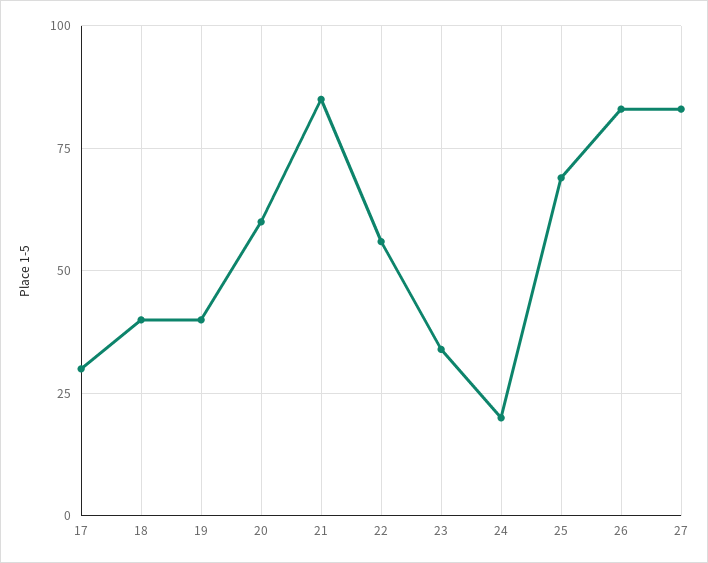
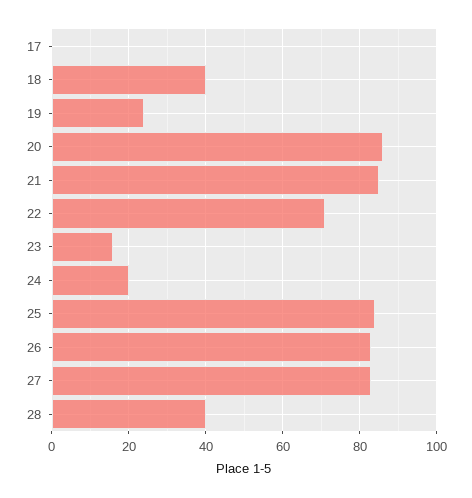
17: 30 -> 0
19: 40 -> 25
20: 60 -> 85
22: 55 -> 70
23: 35 -> 15
25: 70 -> 85
28: none -> 40

